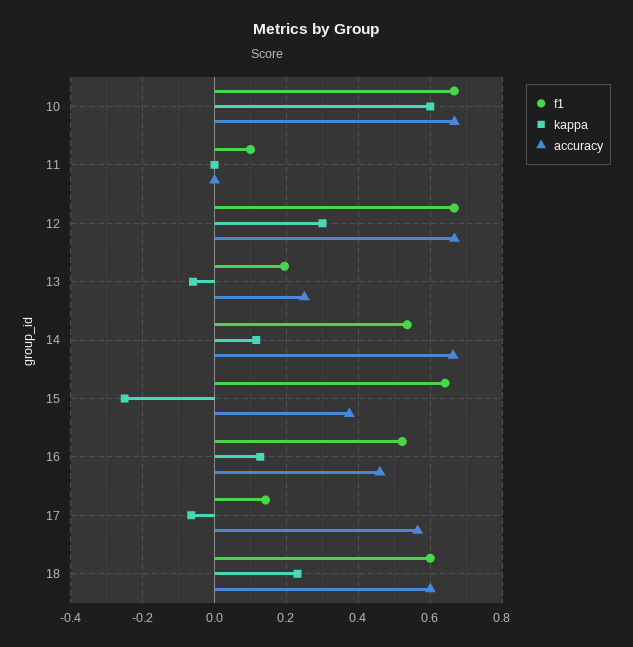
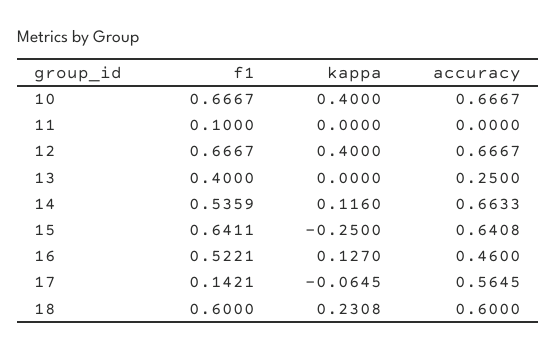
kappa, 10: 0.6 -> 0.4
kappa, 12: 0.3 -> 0.4
f1, 13: 0.2 -> 0.4
kappa, 13: -0.06 -> 0
accuracy, 15: 0.38 -> 0.6408

